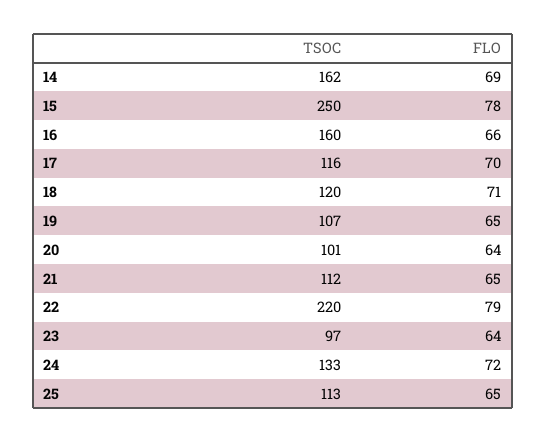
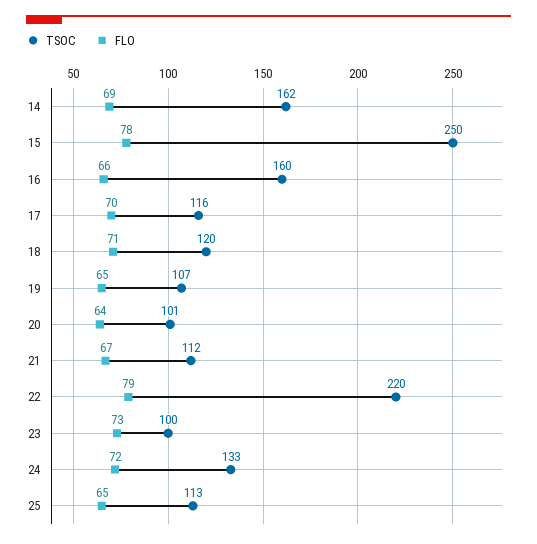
FLO, 21: 65 -> 67
TSOC, 23: 97 -> 100
FLO, 23: 64 -> 73

